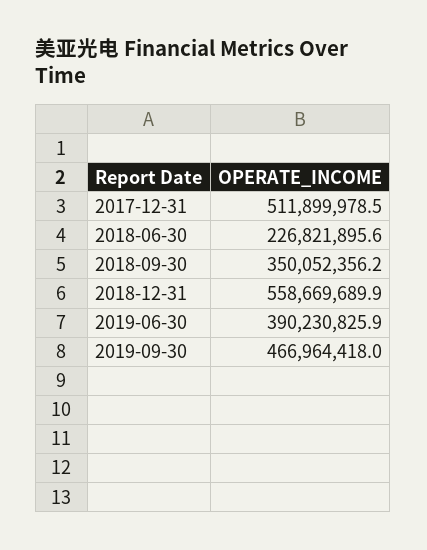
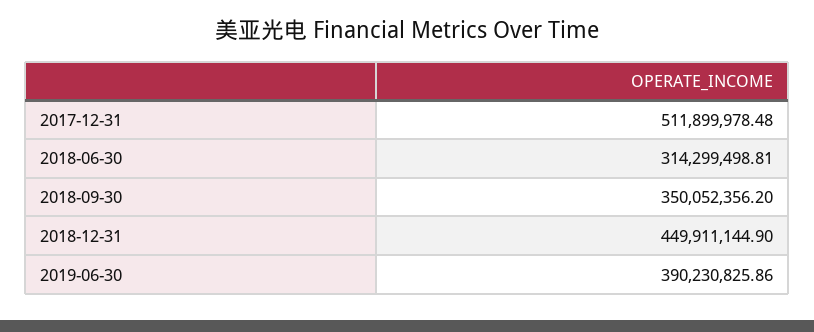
2018-06-30: 226821895.6 -> 314299498.81
2018-12-31: 558669689.9 -> 449911144.9
2019-09-30: 466964418 -> none

